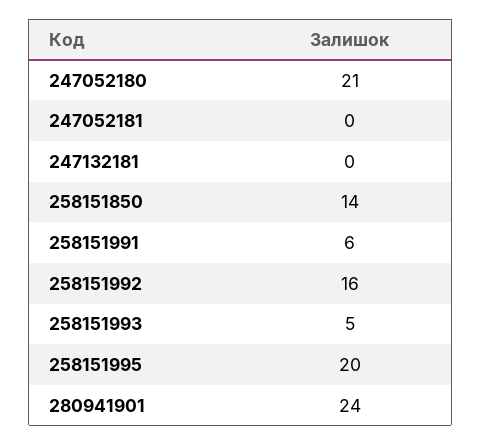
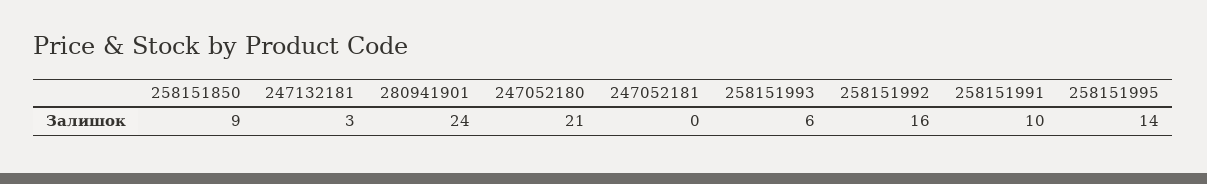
247132181: 0 -> 3
258151850: 14 -> 9
258151991: 6 -> 10
258151993: 5 -> 6
258151995: 20 -> 14

